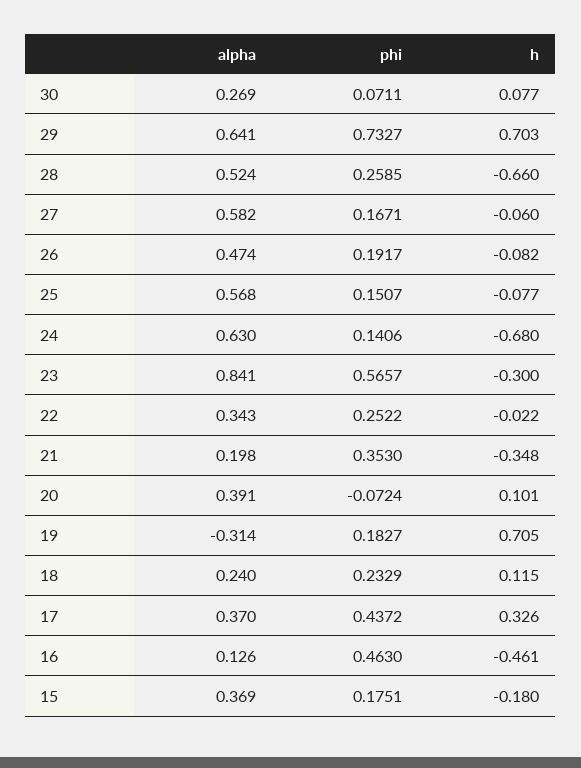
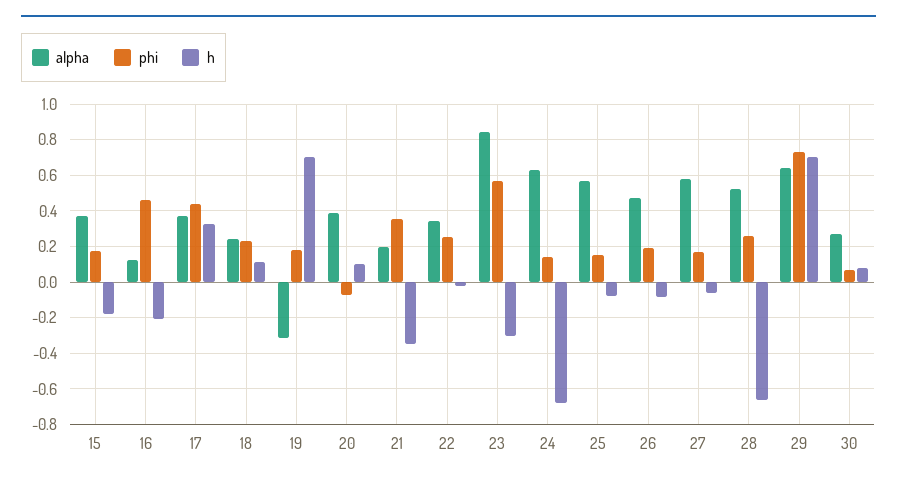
h, 16: -0.461 -> -0.2

